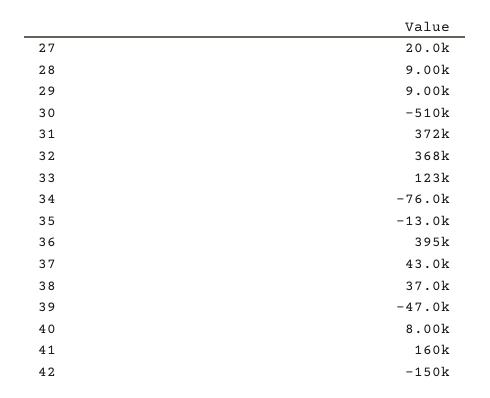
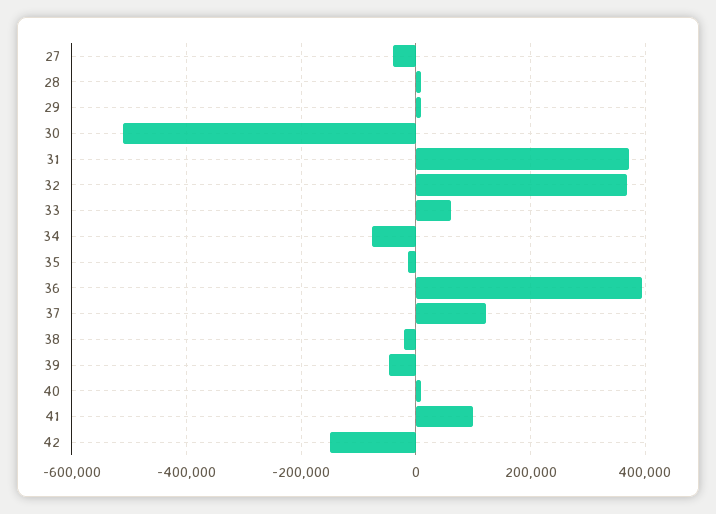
27: 20000 -> -40000
33: 123000 -> 60000
37: 43000 -> 120000
38: 37000 -> -20000
41: 160000 -> 100000

